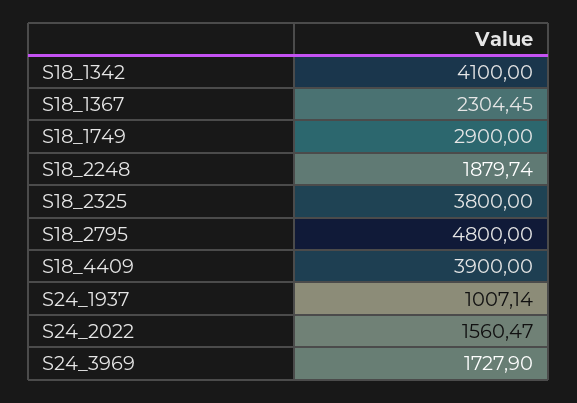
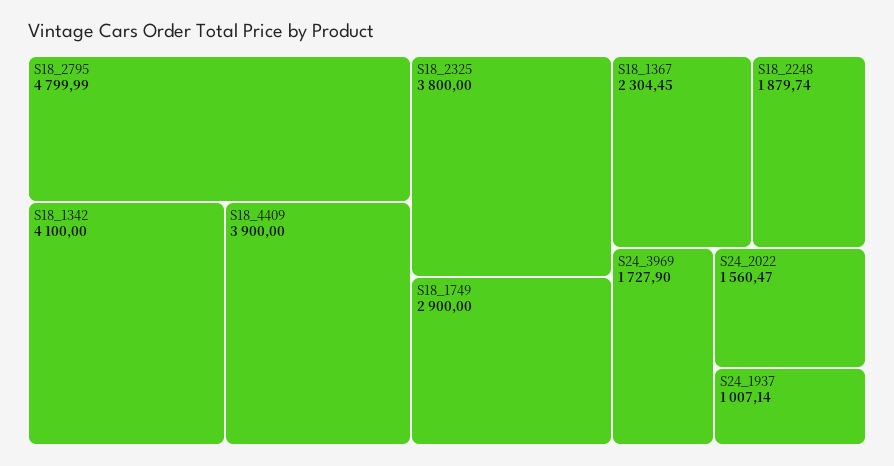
S18_2795: 4800 -> 4799.99

